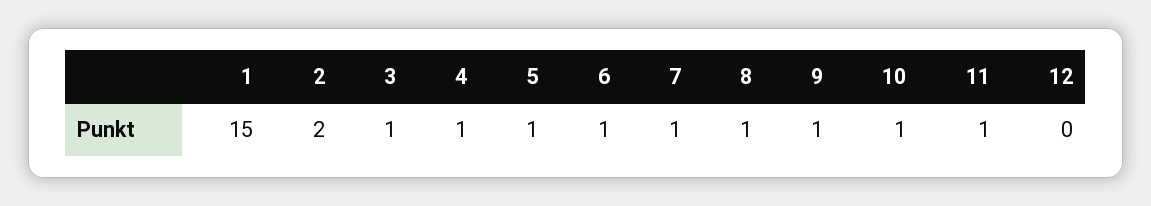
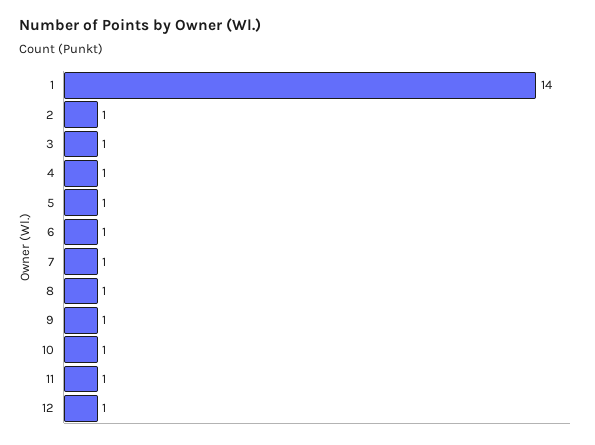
1: 15 -> 14
2: 2 -> 1
12: 0 -> 1

